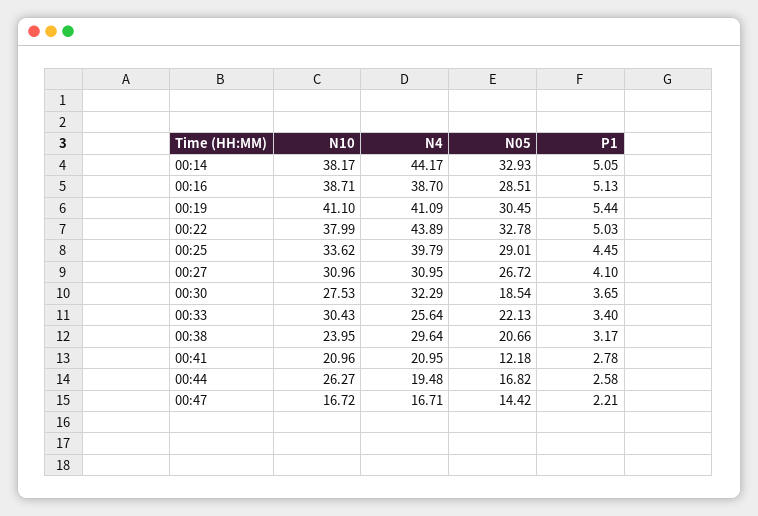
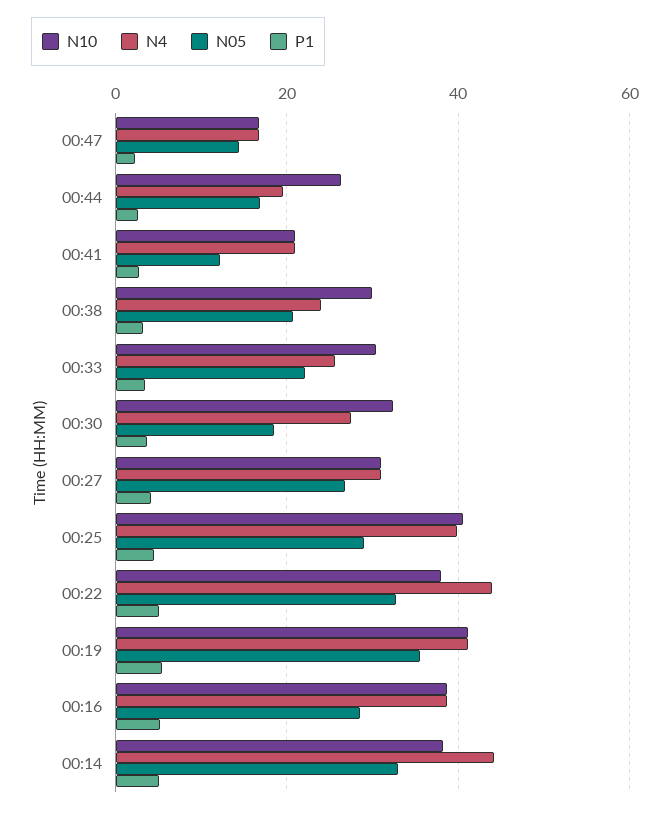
N05, 00:19: 30.45 -> 36
N10, 00:25: 33.62 -> 40
N10, 00:30: 27.53 -> 32
N4, 00:30: 32.29 -> 28
N10, 00:38: 23.95 -> 30
N4, 00:38: 29.64 -> 24

